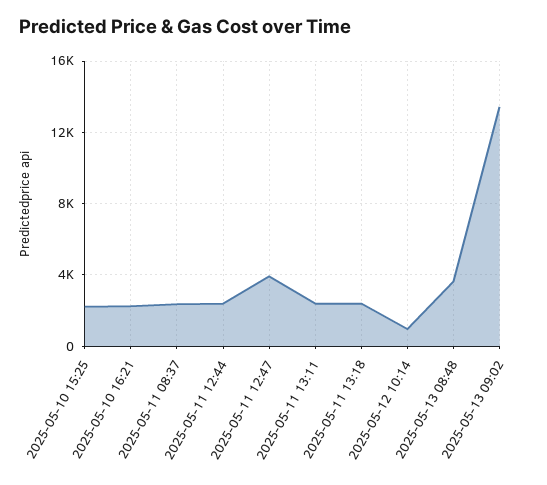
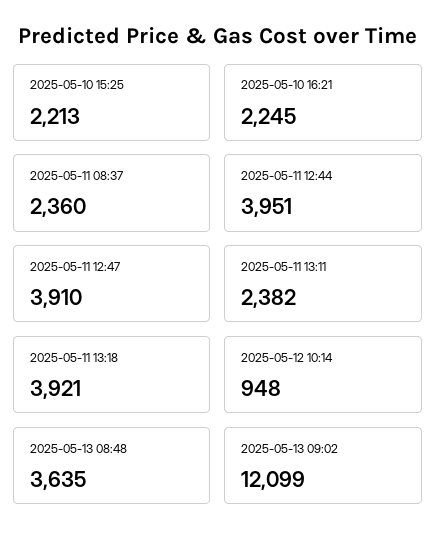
2025-05-11 12:44: 2500 -> 3951
2025-05-11 13:18: 2500 -> 3921
2025-05-13 09:02: 13500 -> 12099

